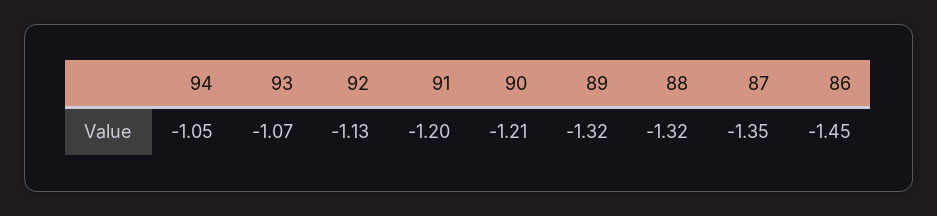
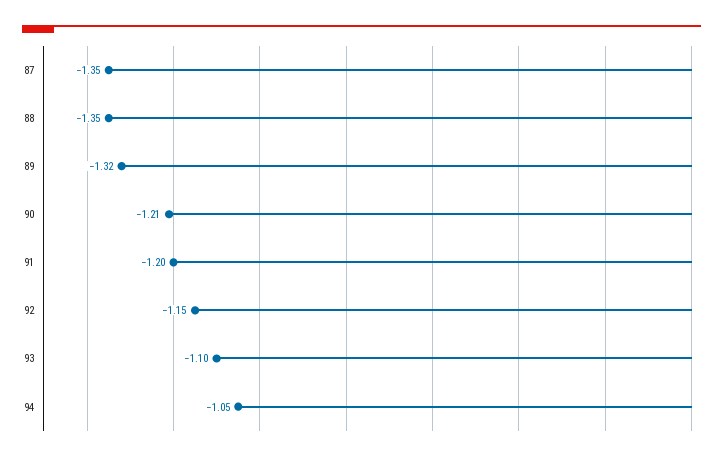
93: -1.07 -> -1.1
92: -1.13 -> -1.15
88: -1.32 -> -1.35
86: -1.45 -> none

